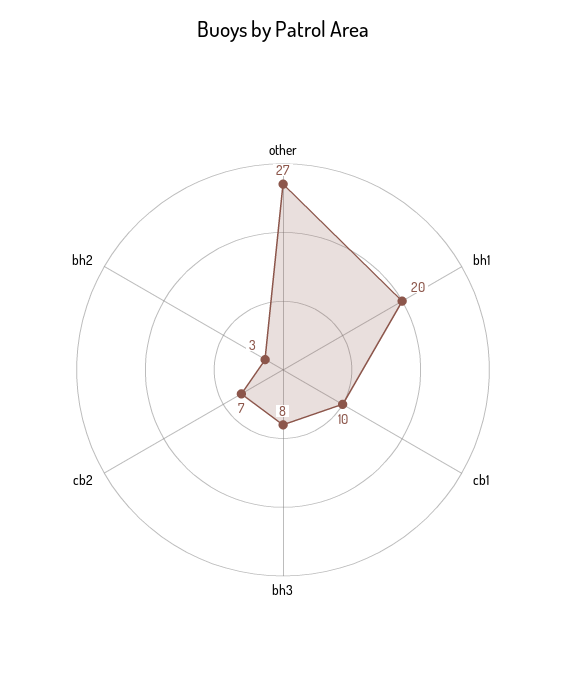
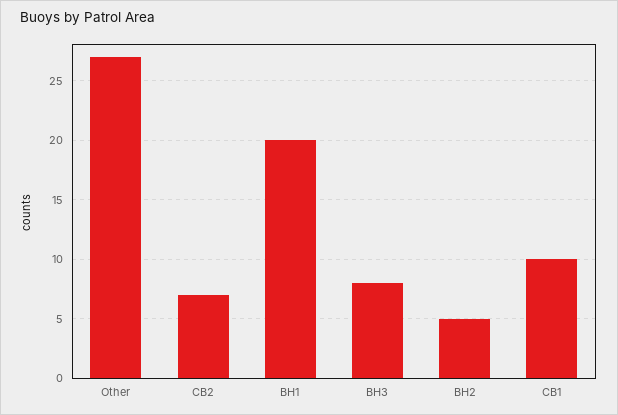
bh2: 3 -> 5

